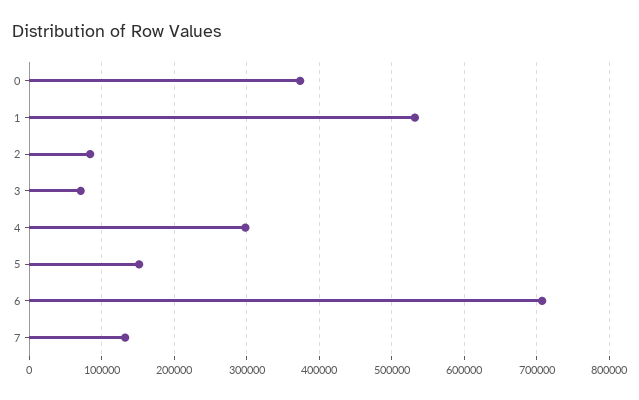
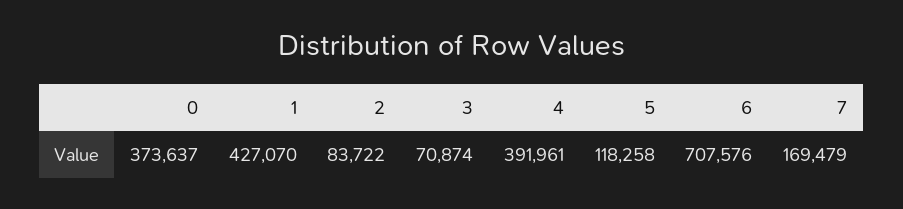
1: 530000 -> 427070
4: 300000 -> 391961
5: 150000 -> 118258
7: 130000 -> 169479

